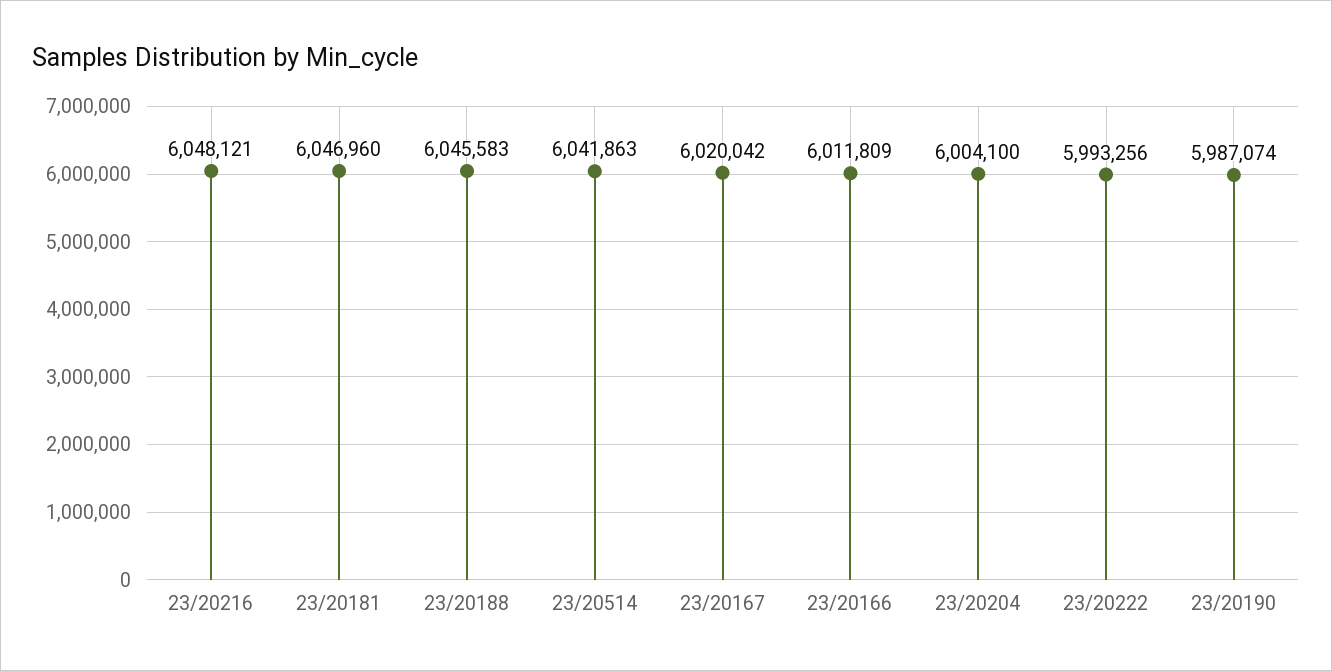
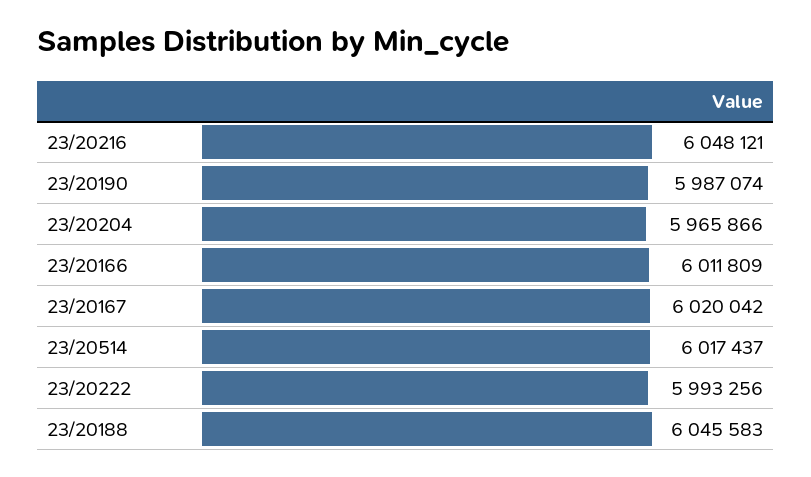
23/20181: 6046960 -> none
23/20514: 6041863 -> 6017437
23/20204: 6004100 -> 5965866

